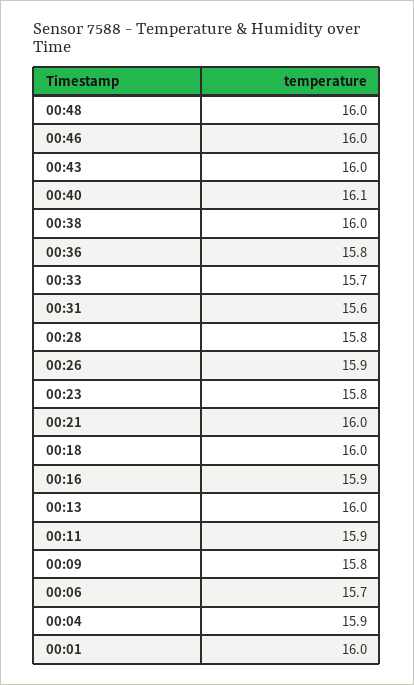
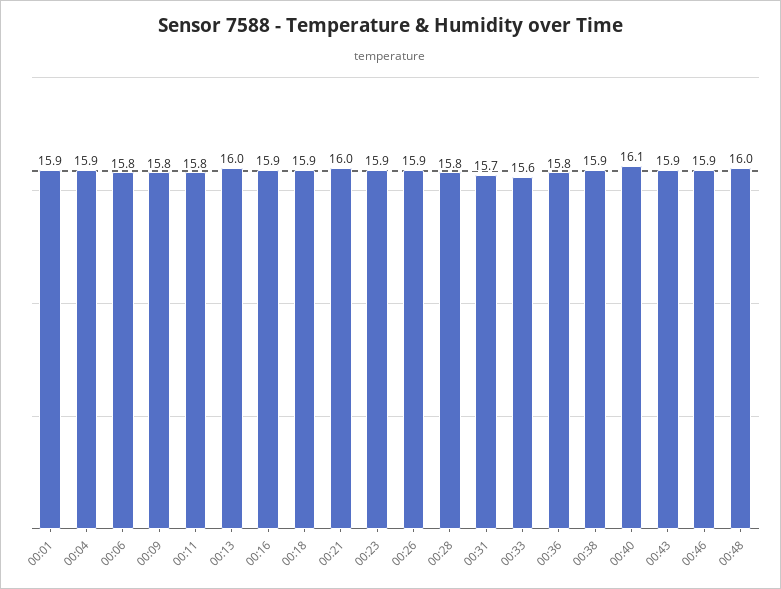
00:46: 16 -> 15.9
00:43: 16 -> 15.9
00:38: 16 -> 15.9
00:33: 15.7 -> 15.6
00:31: 15.6 -> 15.7
00:23: 15.8 -> 15.9
00:18: 16 -> 15.9
00:11: 15.9 -> 15.8
00:06: 15.7 -> 15.8
00:01: 16 -> 15.9

